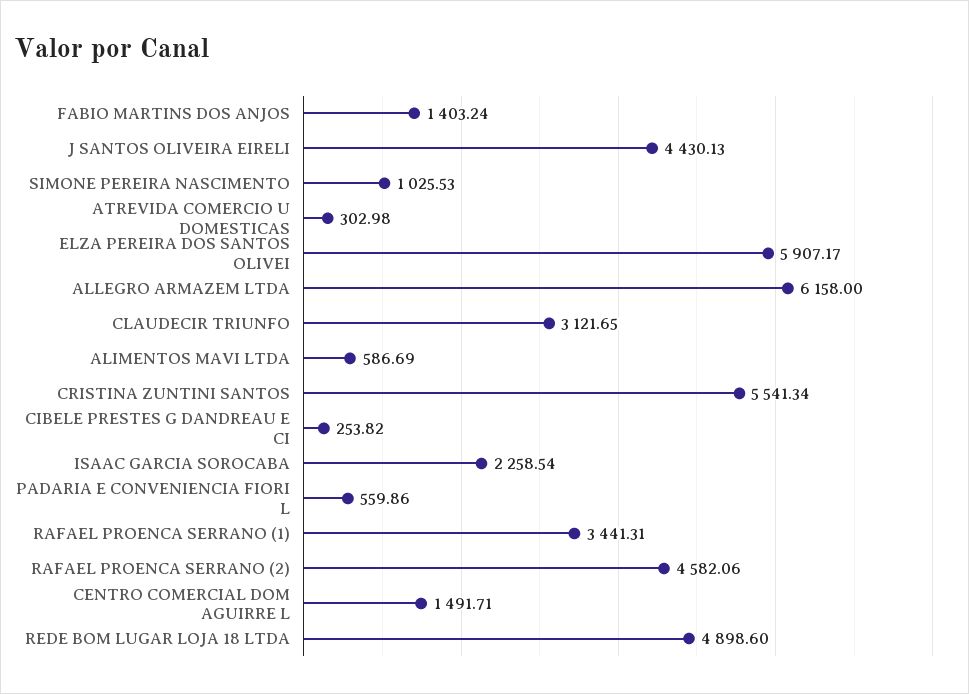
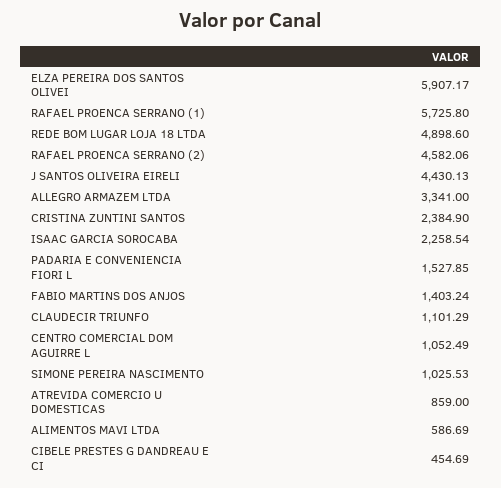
ATREVIDA COMERCIO U DOMESTICAS: 302.98 -> 859
ALLEGRO ARMAZEM LTDA: 6158 -> 3341
CLAUDECIR TRIUNFO: 3121.65 -> 1101.29
CRISTINA ZUNTINI SANTOS: 5541.34 -> 2384.9
CIBELE PRESTES G DANDREAU E CI: 253.82 -> 454.69
PADARIA E CONVENIENCIA FIORI L: 559.86 -> 1527.85
RAFAEL PROENCA SERRANO (1): 3441.31 -> 5725.8
CENTRO COMERCIAL DOM AGUIRRE L: 1491.71 -> 1052.49

